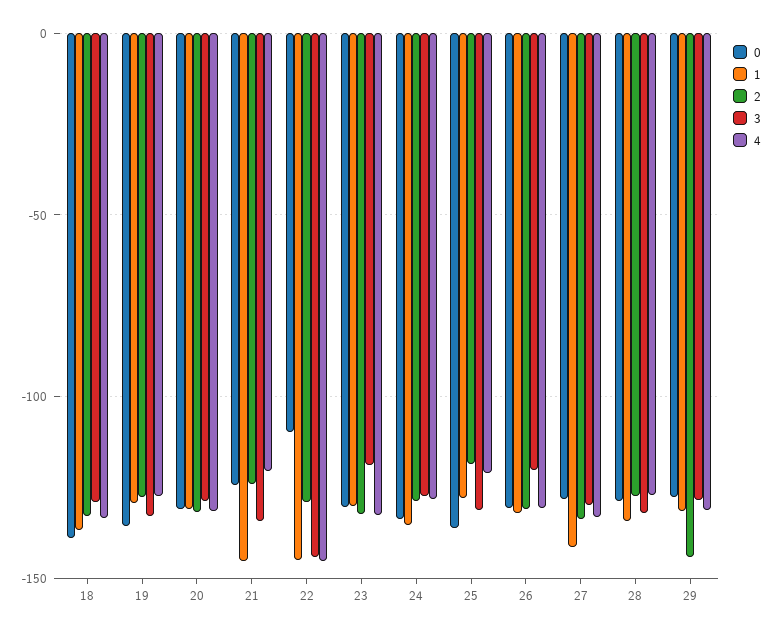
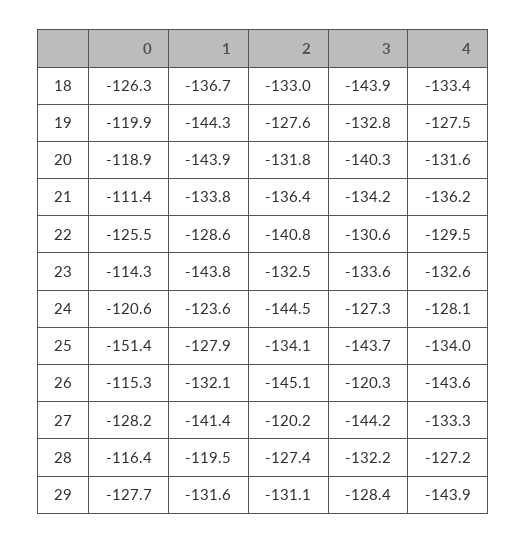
0, 18: -140 -> -126.3
3, 18: -130 -> -143.9
0, 19: -135 -> -119.9
1, 19: -130 -> -144.3
0, 20: -130 -> -118.9
1, 20: -130 -> -143.9
3, 20: -130 -> -140.3
0, 21: -125 -> -111.4
1, 21: -145 -> -133.8
2, 21: -125 -> -136.4
4, 21: -120 -> -136.2
0, 22: -110 -> -125.5
1, 22: -145 -> -128.6
2, 22: -130 -> -140.8
3, 22: -145 -> -130.6
4, 22: -145 -> -129.5
0, 23: -130 -> -114.3
1, 23: -130 -> -143.8
3, 23: -120 -> -133.6
0, 24: -135 -> -120.6
1, 24: -135 -> -123.6
2, 24: -130 -> -144.5
0, 25: -135 -> -151.4
2, 25: -120 -> -134.1
3, 25: -130 -> -143.7
4, 25: -120 -> -134
0, 26: -130 -> -115.3
2, 26: -130 -> -145.1
4, 26: -130 -> -143.6
2, 27: -135 -> -120.2
3, 27: -130 -> -144.2
0, 28: -130 -> -116.4
1, 28: -135 -> -119.5
2, 29: -145 -> -131.1
4, 29: -130 -> -143.9

